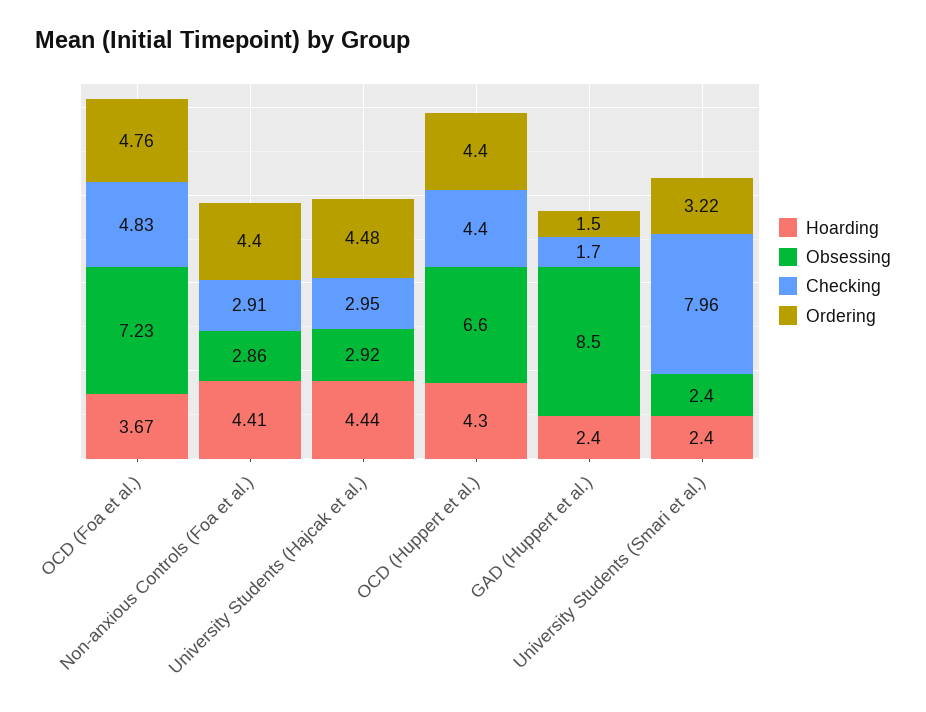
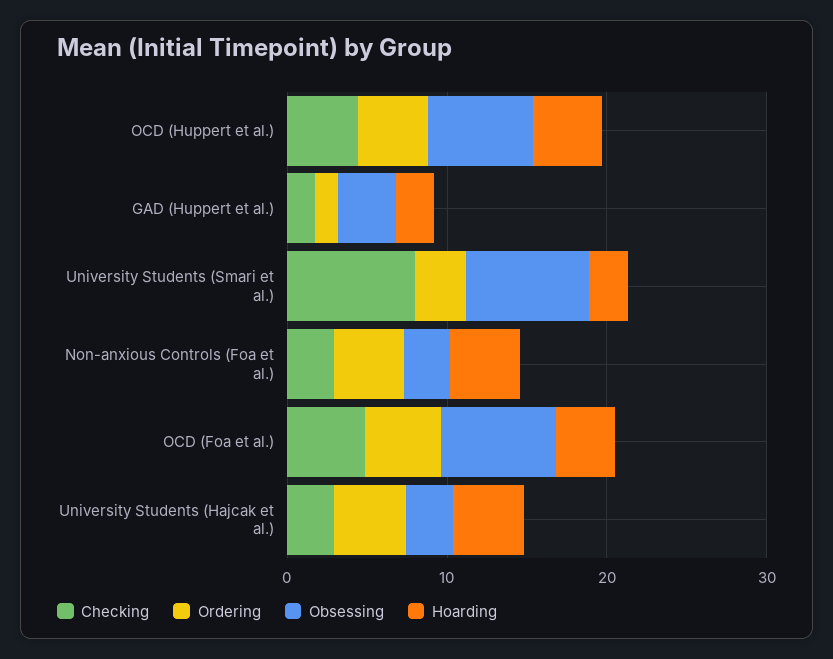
Obsessing, GAD (Huppert et al.): 8.5 -> 4
Obsessing, University Students (Smari et al.): 2.4 -> 8

